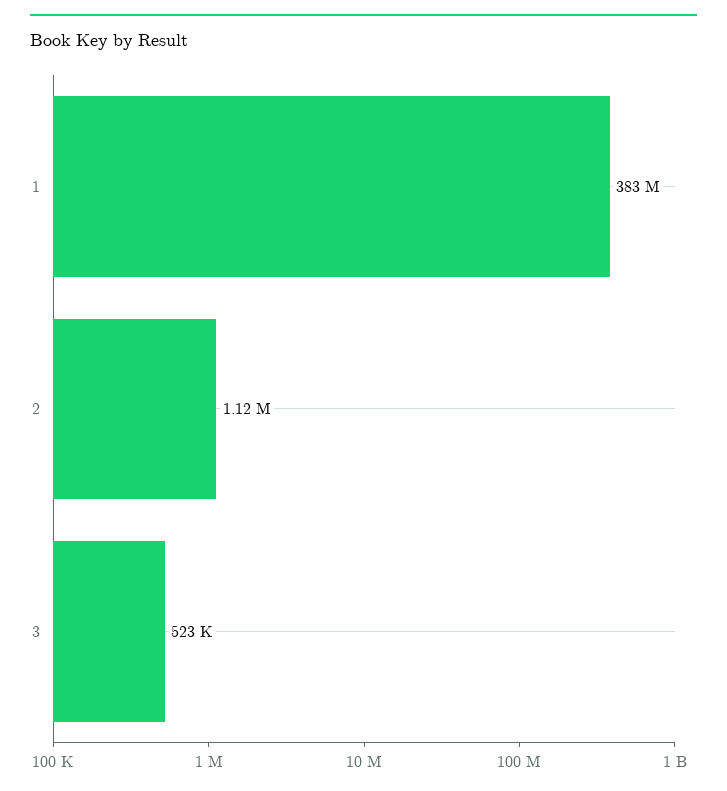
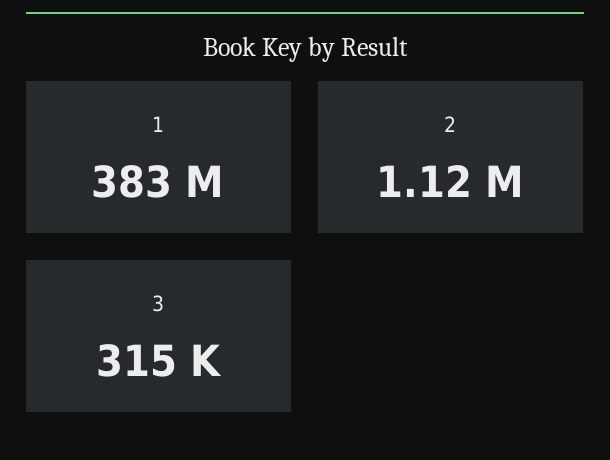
3: 523000 -> 315000

